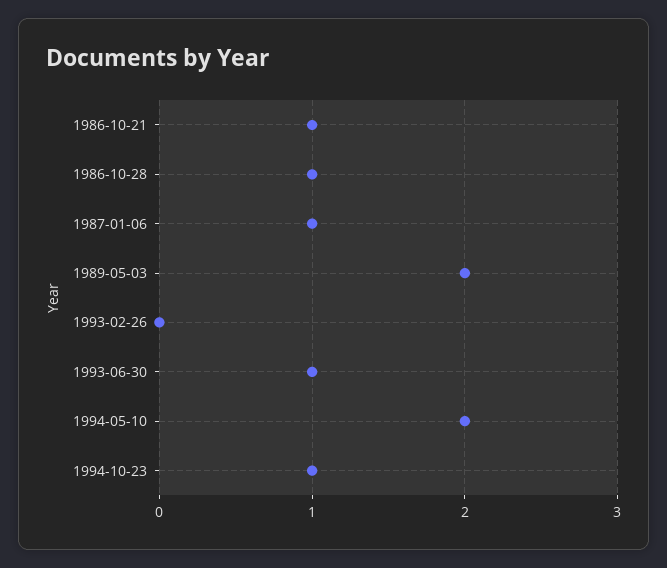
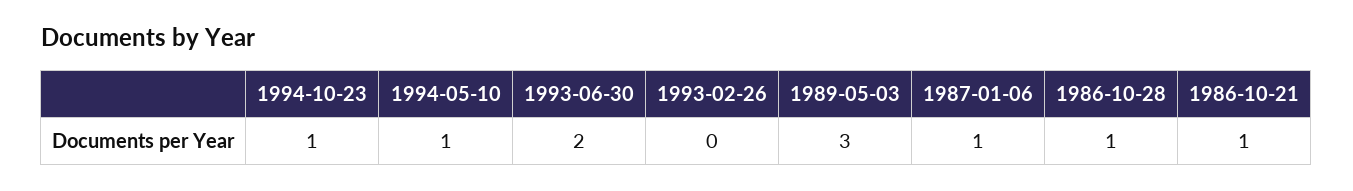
1989-05-03: 2 -> 3
1993-06-30: 1 -> 2
1994-05-10: 2 -> 1

